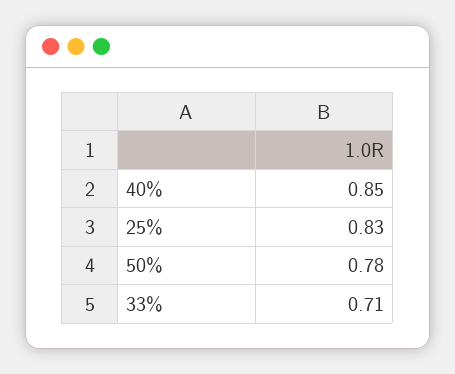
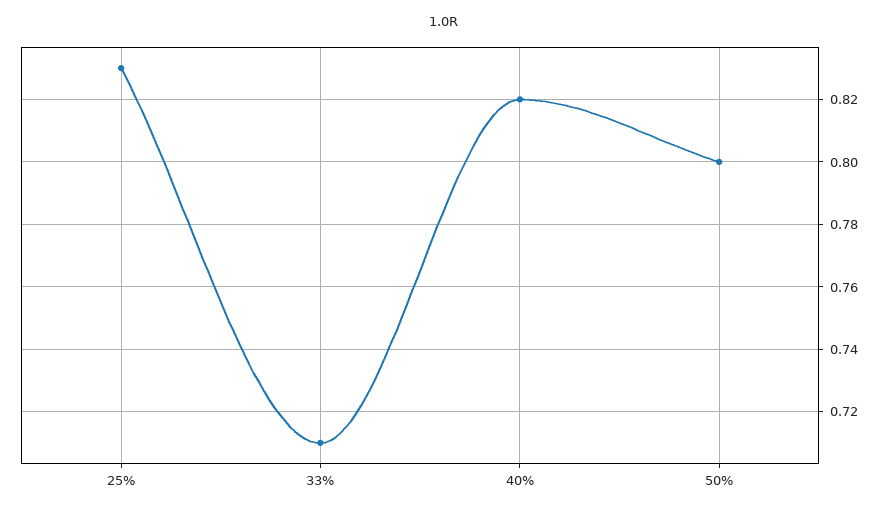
40%: 0.85 -> 0.82
50%: 0.78 -> 0.8

